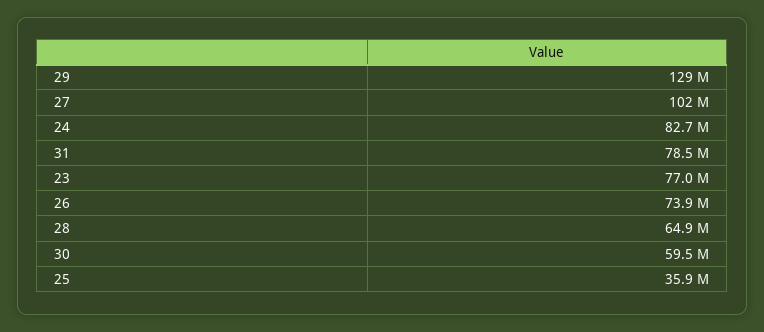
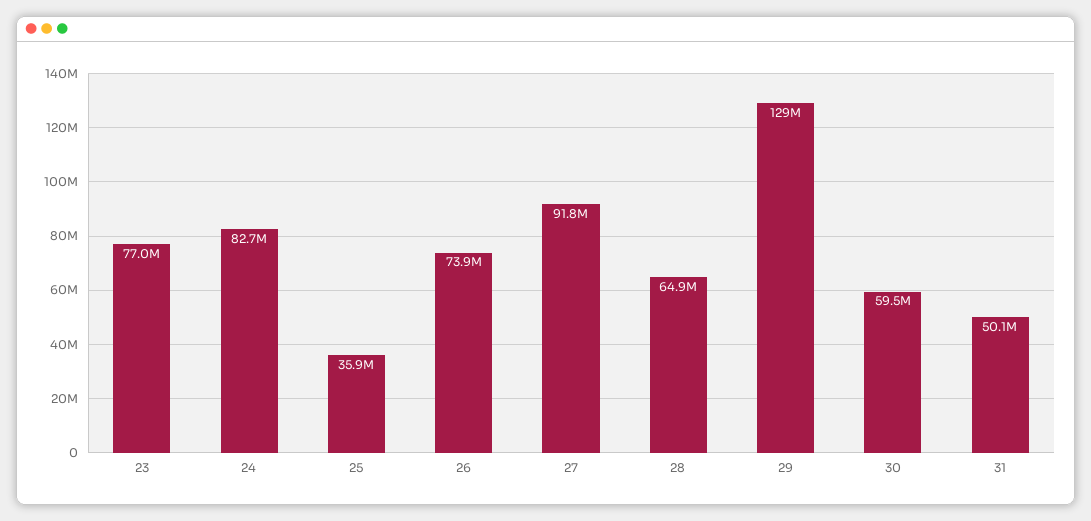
27: 102000000 -> 91800000
31: 78500000 -> 50100000

